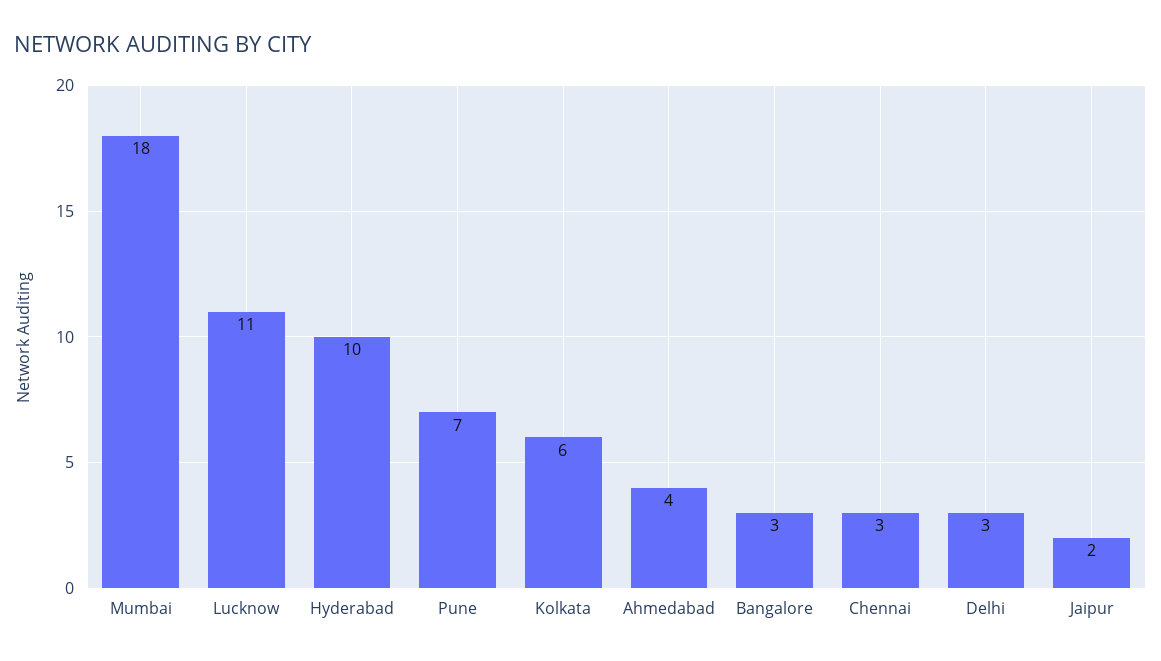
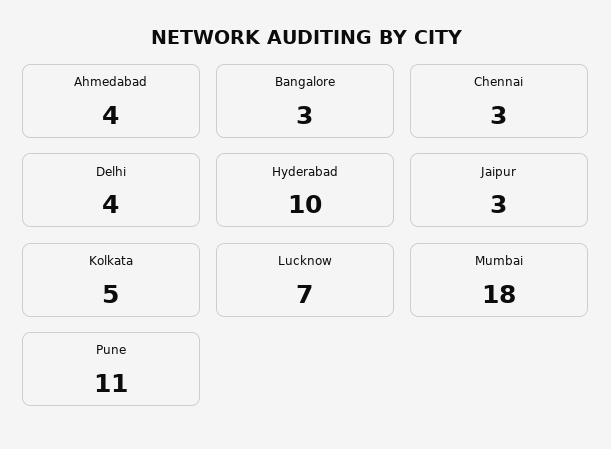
Lucknow: 11 -> 7
Pune: 7 -> 11
Kolkata: 6 -> 5
Delhi: 3 -> 4
Jaipur: 2 -> 3

